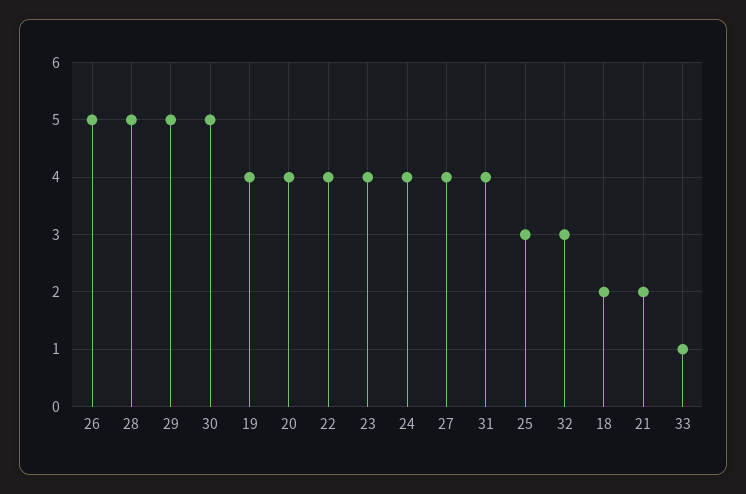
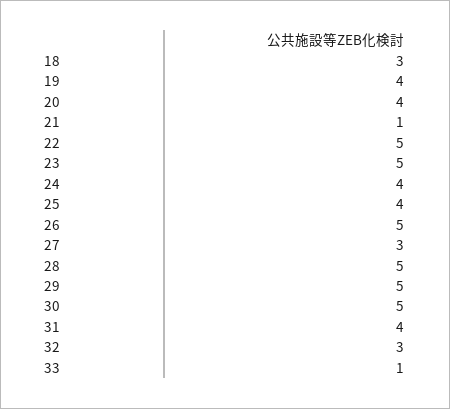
22: 4 -> 5
23: 4 -> 5
27: 4 -> 3
25: 3 -> 4
18: 2 -> 3
21: 2 -> 1

